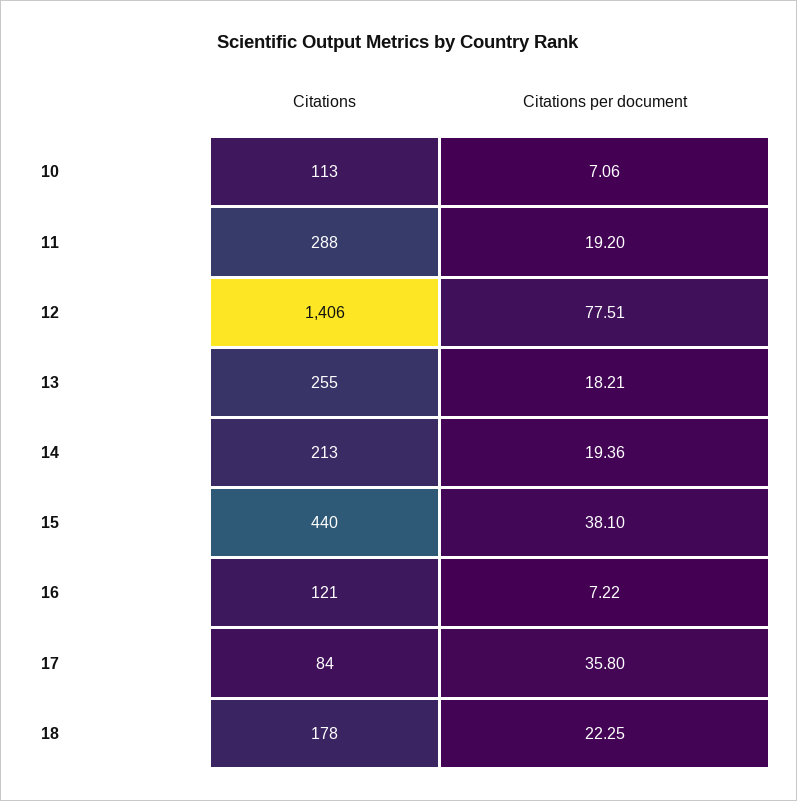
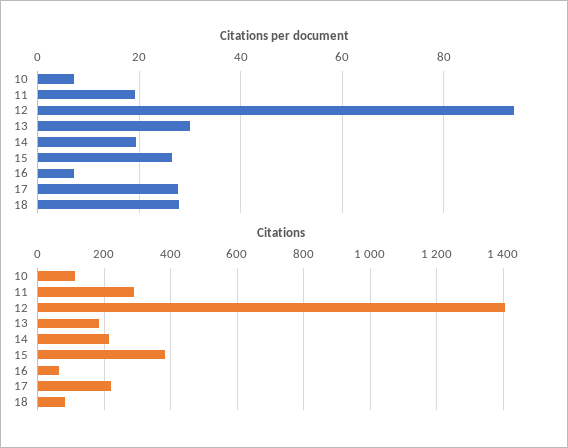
Citations per document, 12: 77.51 -> 94
Citations, 13: 255 -> 180
Citations per document, 13: 18.21 -> 30
Citations, 15: 440 -> 380
Citations per document, 15: 38.1 -> 26
Citations, 16: 121 -> 60
Citations, 17: 84 -> 220
Citations per document, 17: 35.8 -> 28
Citations, 18: 178 -> 80
Citations per document, 18: 22.25 -> 28

